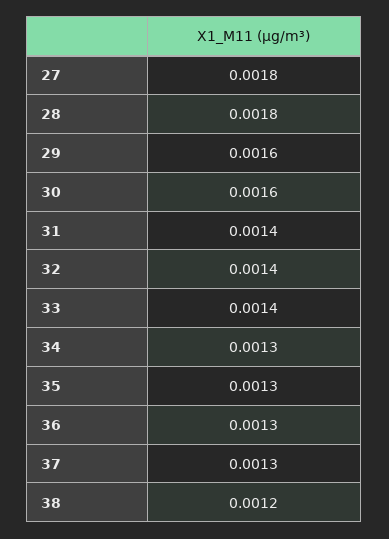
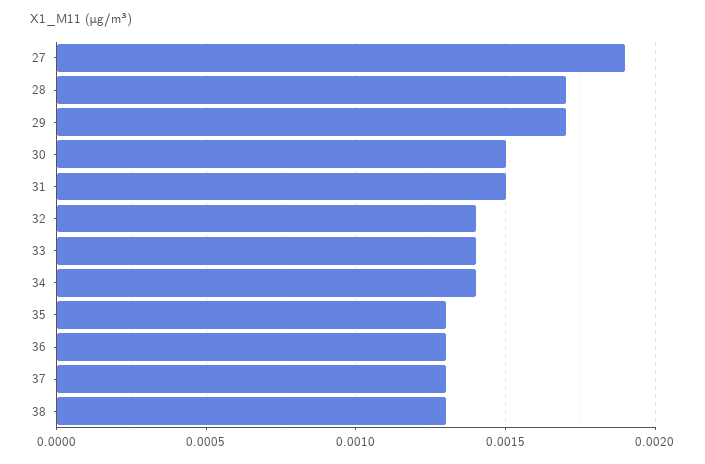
27: 0.0018 -> 0.0019
28: 0.0018 -> 0.0017
29: 0.0016 -> 0.0017
30: 0.0016 -> 0.0015
31: 0.0014 -> 0.0015
34: 0.0013 -> 0.0014
38: 0.0012 -> 0.0013

